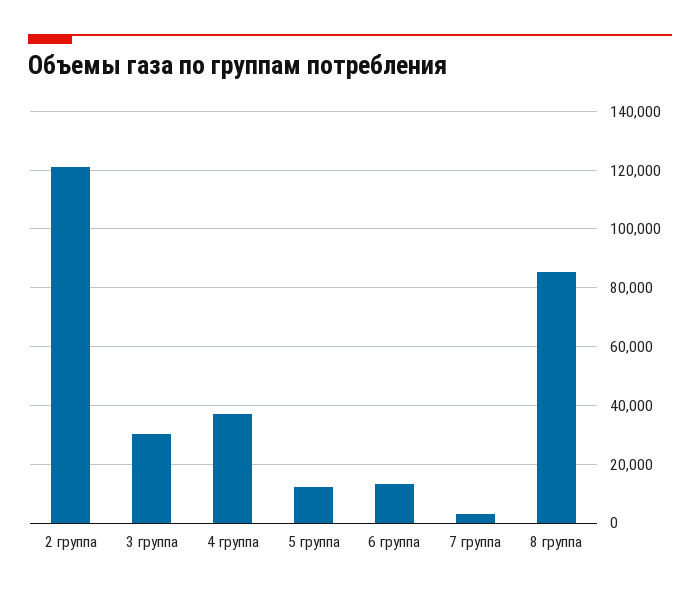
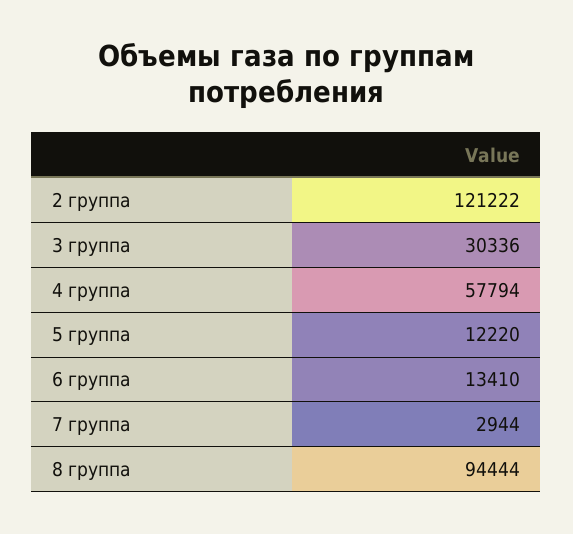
4 группа: 37500 -> 57794
8 группа: 85000 -> 94444

